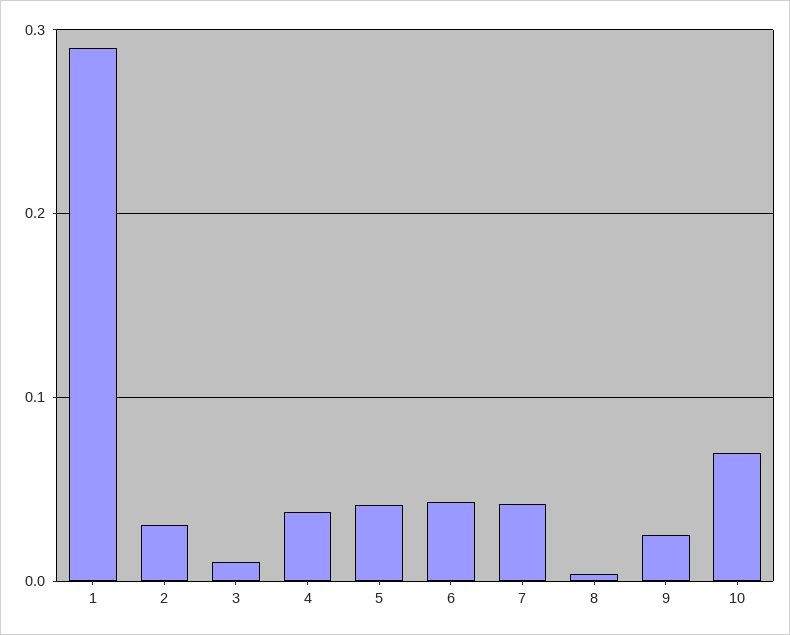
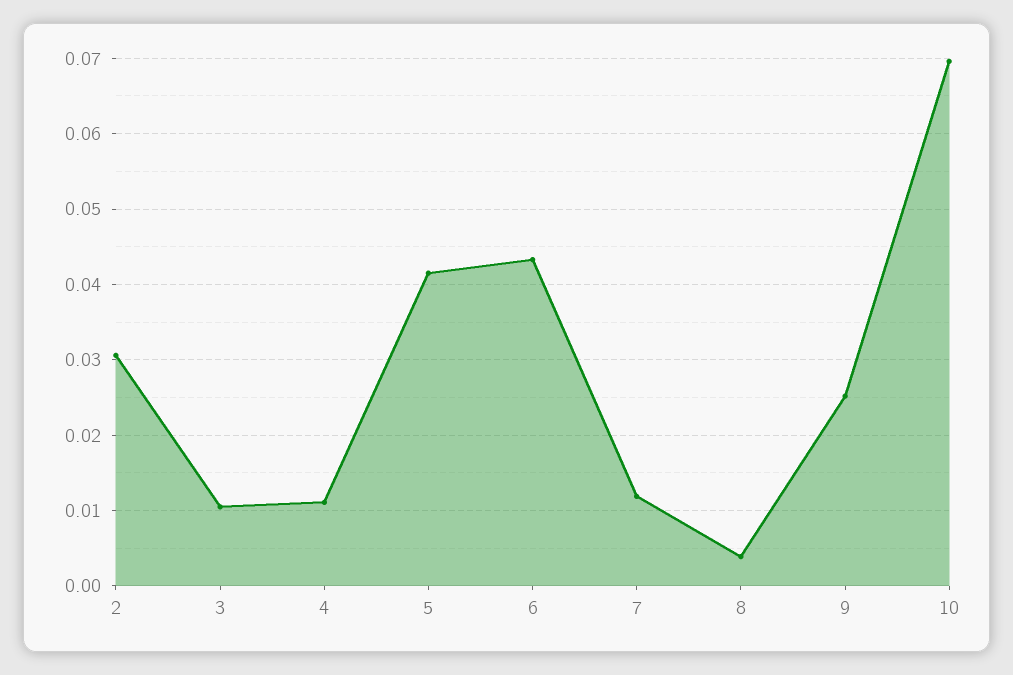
1: 0.29 -> none
4: 0.04 -> 0.011
7: 0.04 -> 0.012

